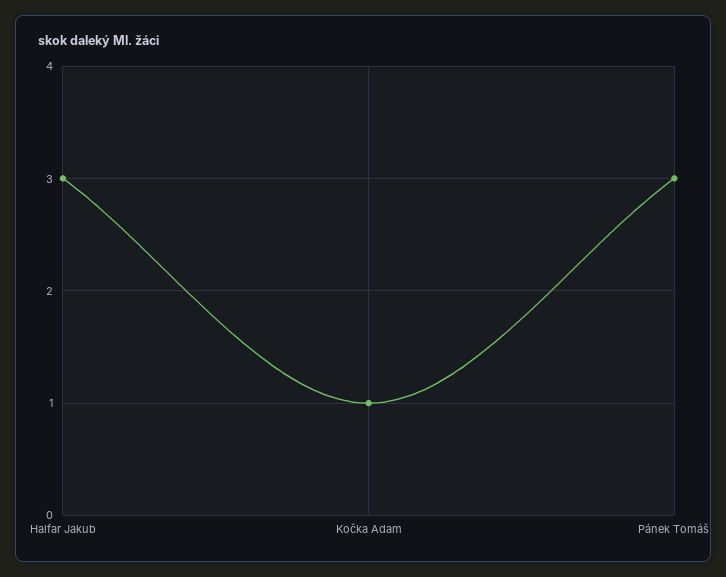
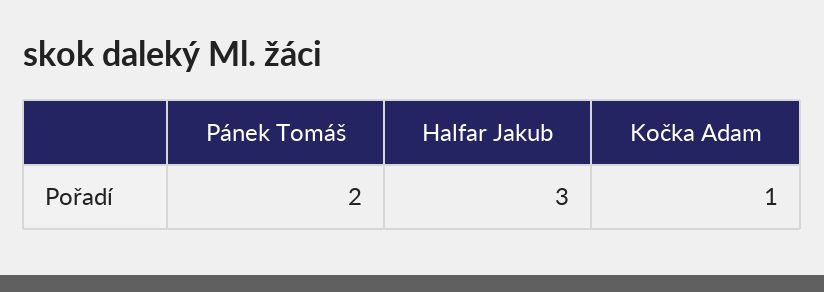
Pánek Tomáš: 3 -> 2

